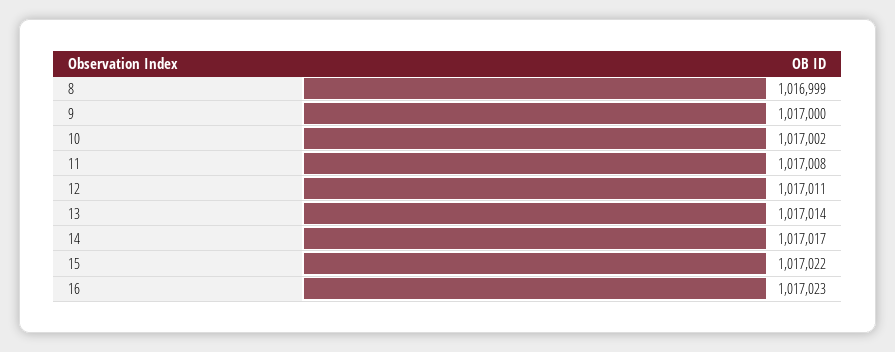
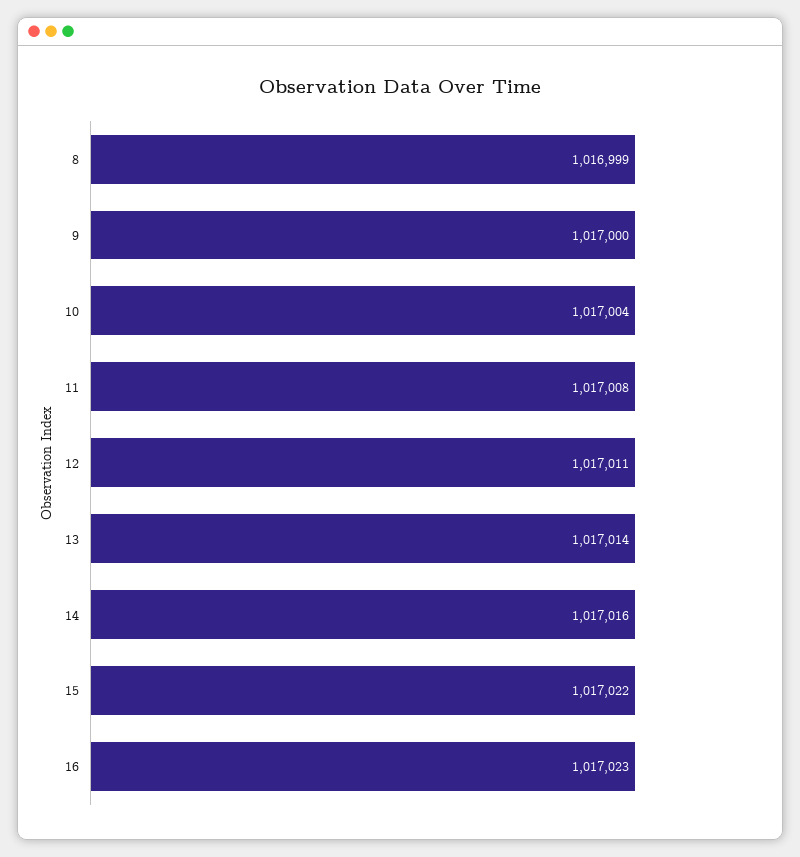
10: 1017002 -> 1017004
14: 1017017 -> 1017016

